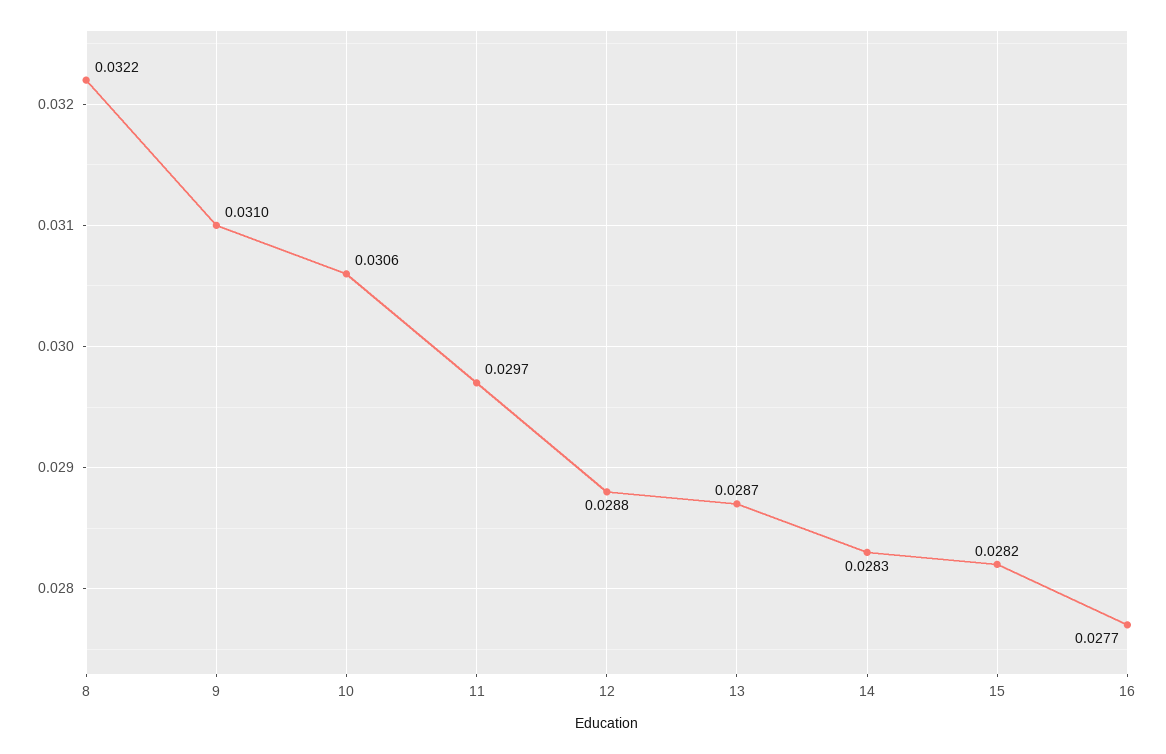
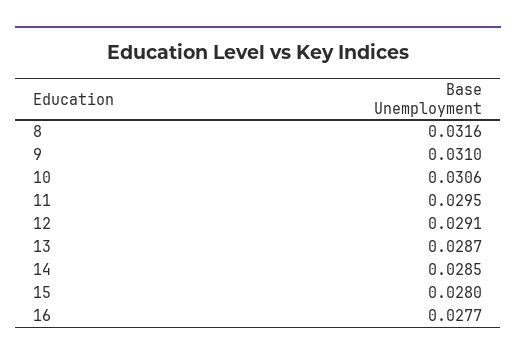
8: 0.0322 -> 0.0316
11: 0.0297 -> 0.0295
12: 0.0288 -> 0.0291
14: 0.0283 -> 0.0285
15: 0.0282 -> 0.028

